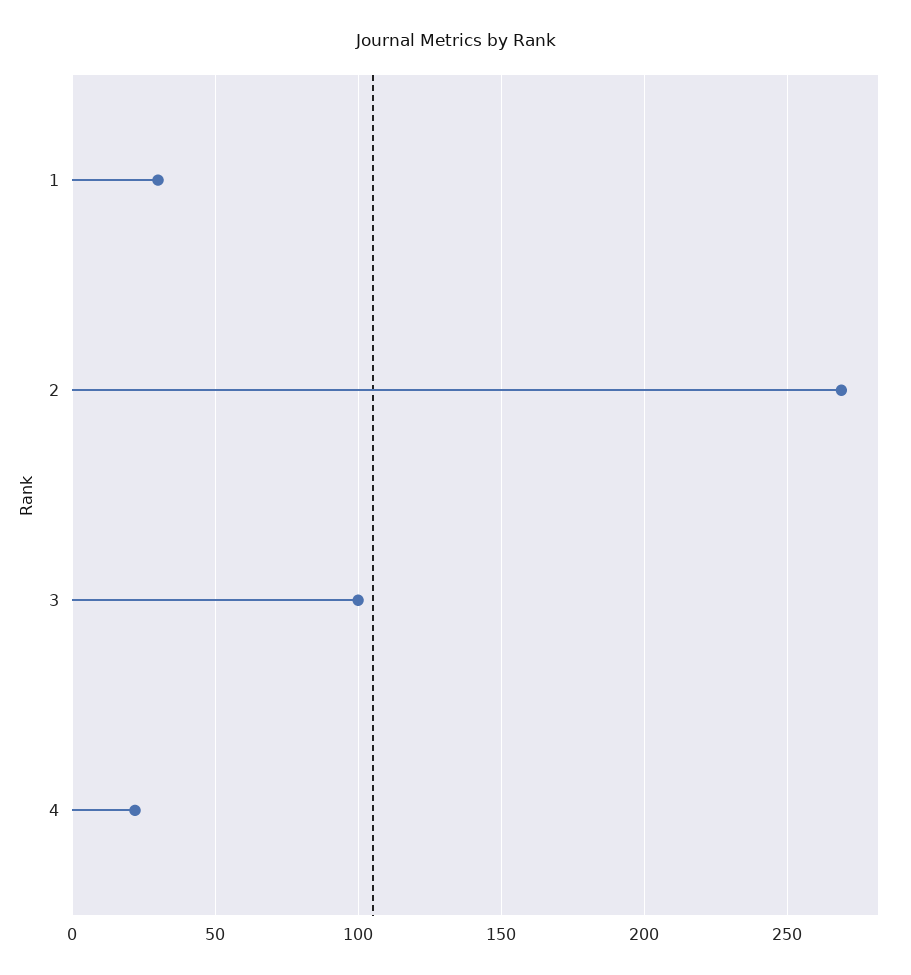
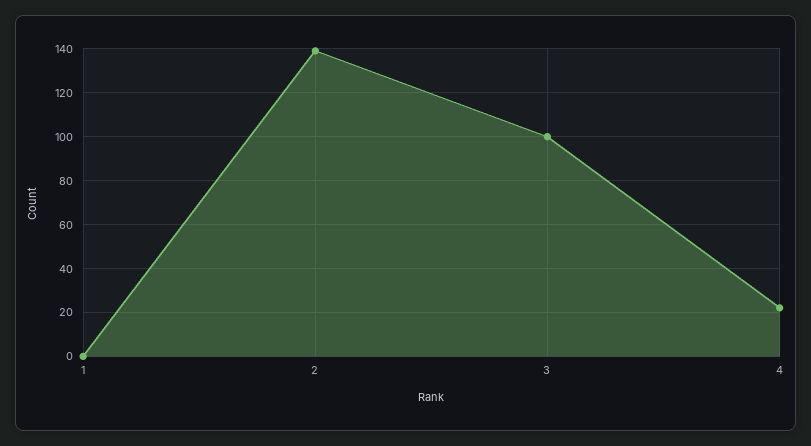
1: 30 -> 0
2: 270 -> 140

